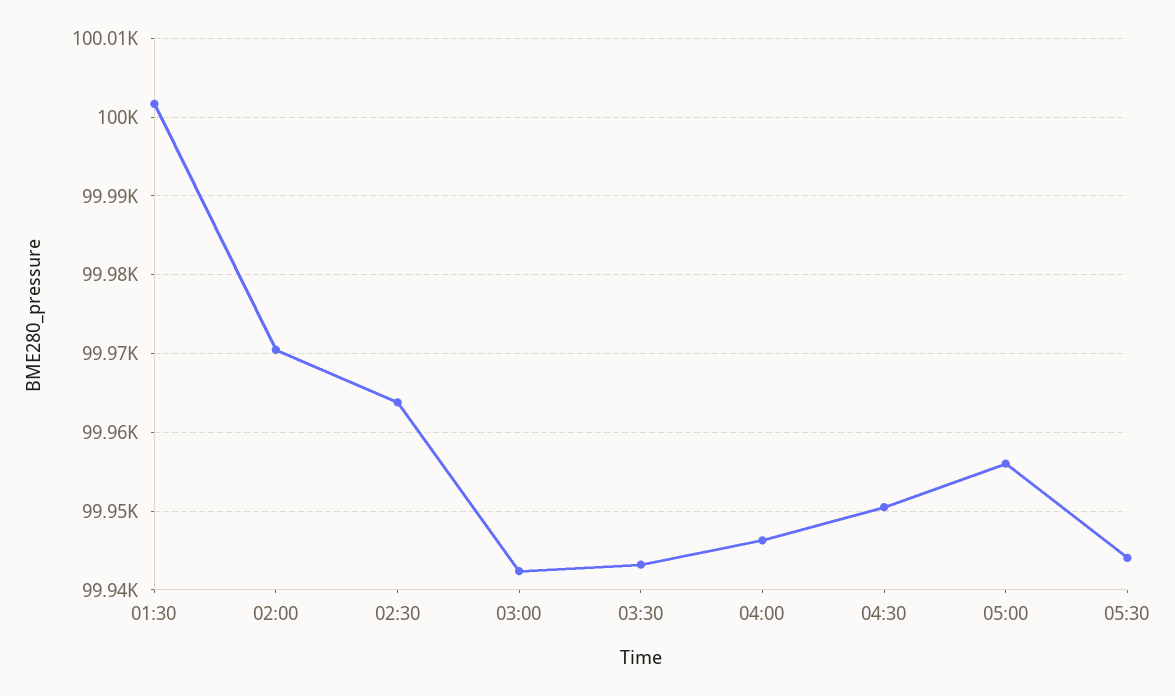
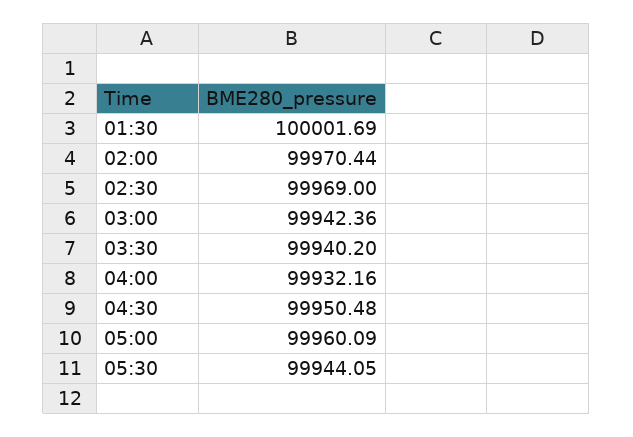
02:30: 99964 -> 99969
03:30: 99943 -> 99940.2
04:00: 99946 -> 99932.16
05:00: 99956 -> 99960.09

